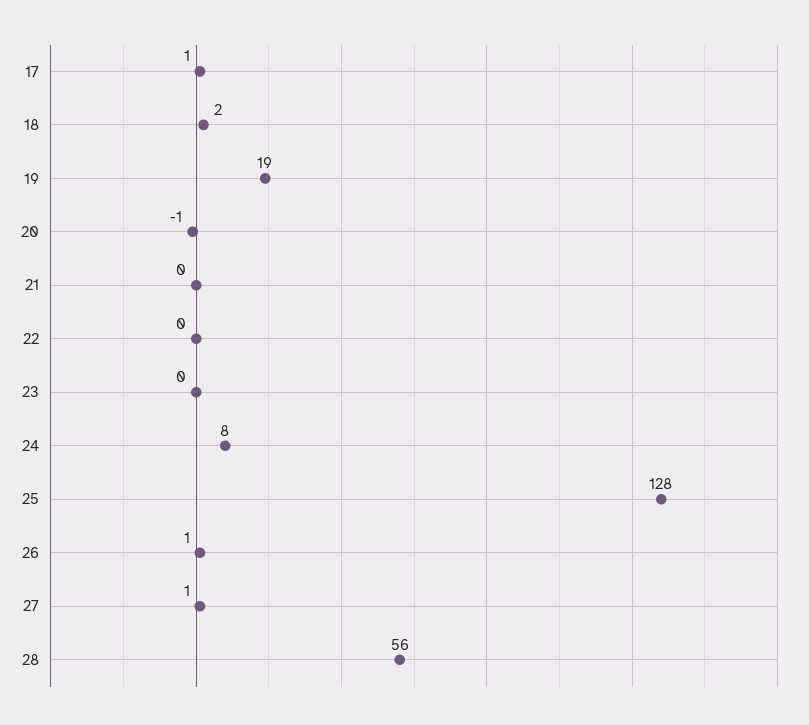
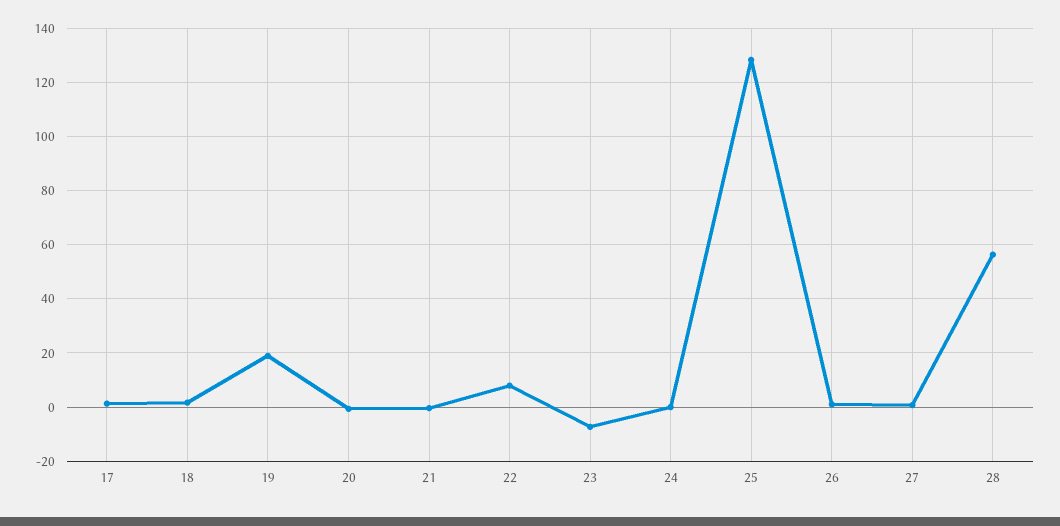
22: 0 -> 7.5
23: 0 -> -7.5
24: 8 -> 0

